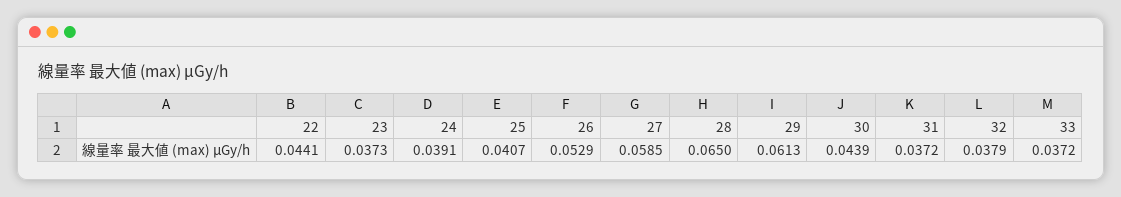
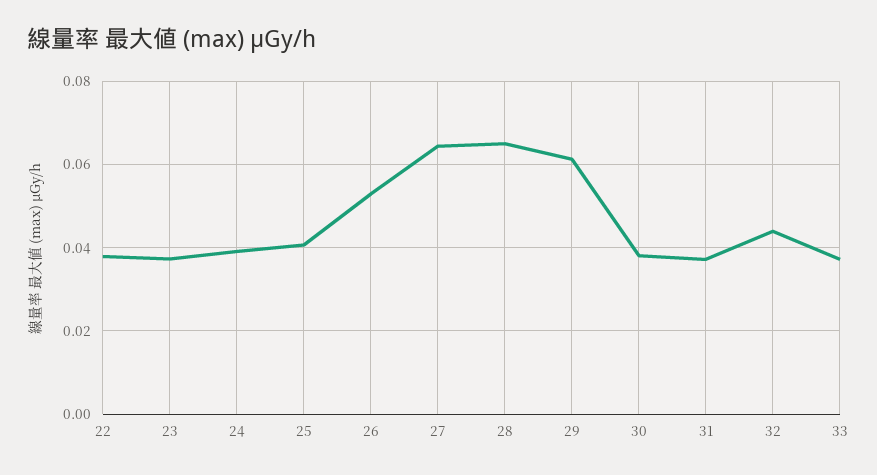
22: 0.0441 -> 0.038
27: 0.0585 -> 0.064
30: 0.0439 -> 0.038
32: 0.0379 -> 0.044

